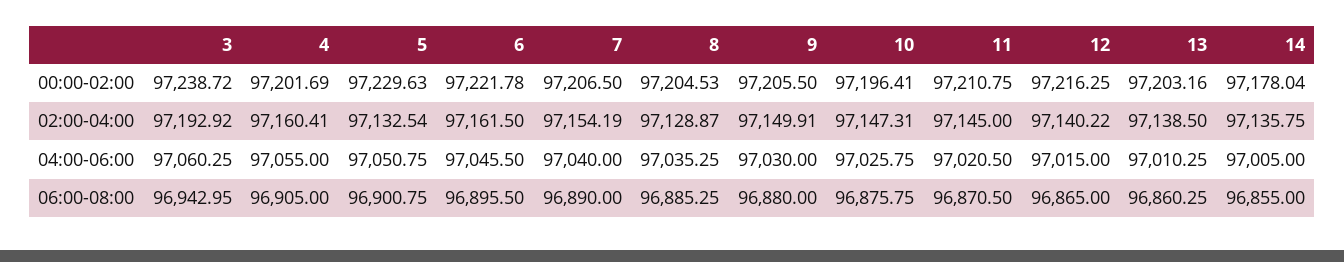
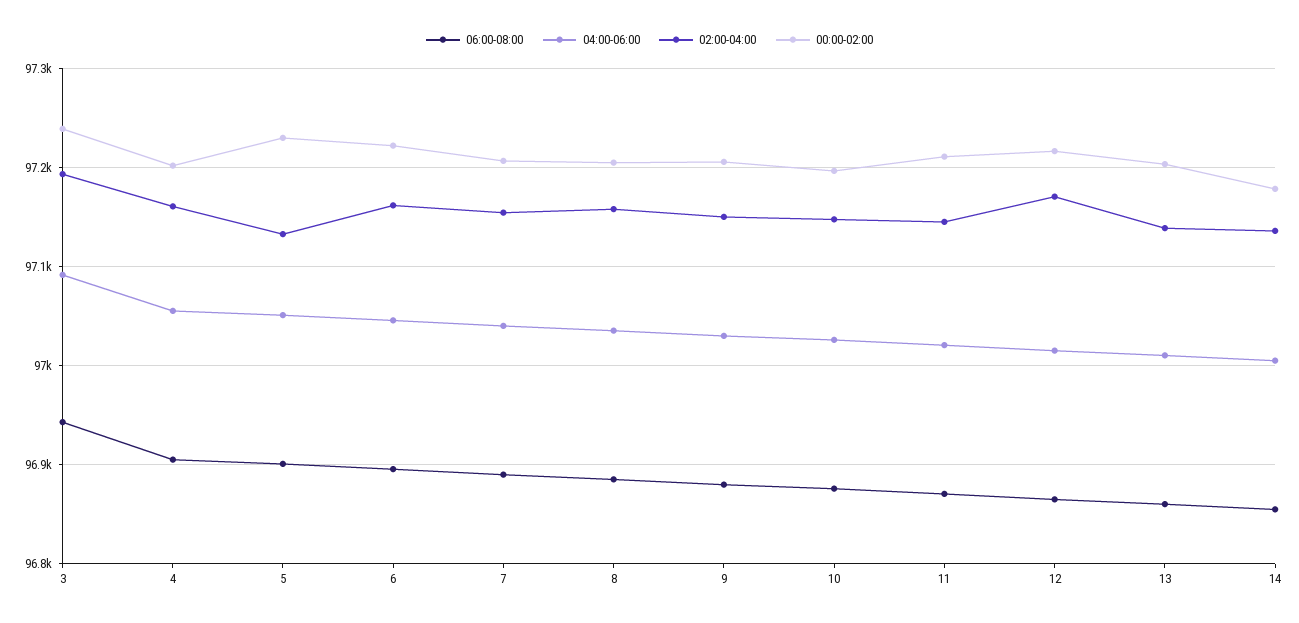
02:00-04:00, 8: 97128.87 -> 97160
02:00-04:00, 12: 97140.22 -> 97170
04:00-06:00, 3: 97060.25 -> 97090

